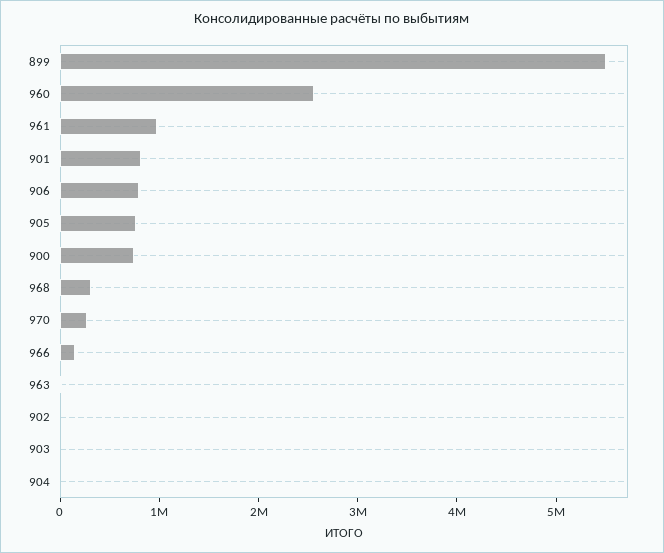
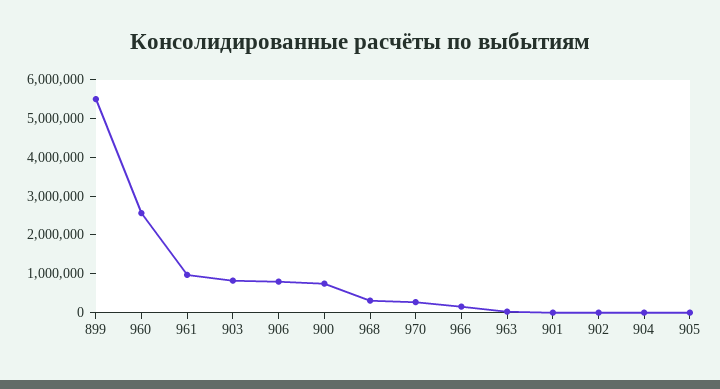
901: 800000 -> 0
905: 800000 -> 0
903: 0 -> 750000

